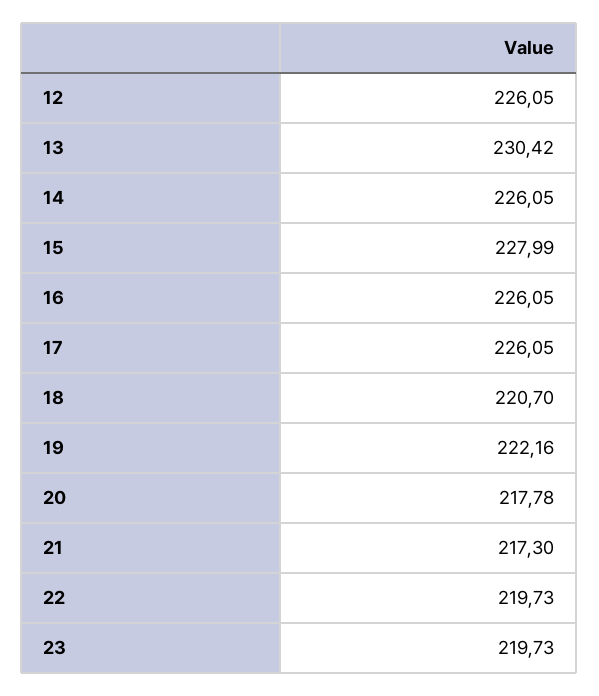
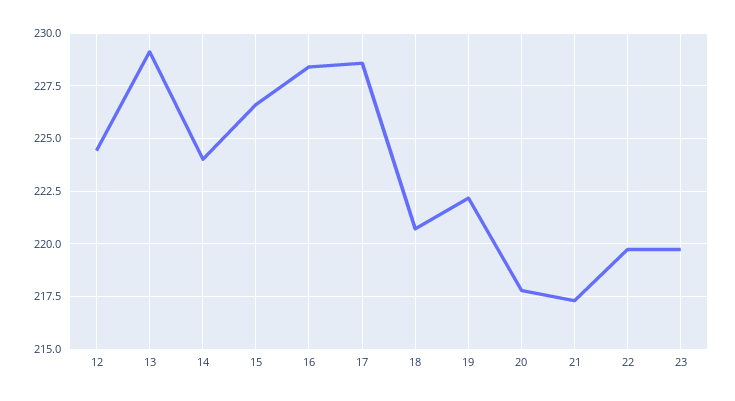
12: 226.05 -> 224.5
13: 230.42 -> 229
14: 226.05 -> 224
15: 227.99 -> 226.5
16: 226.05 -> 228.5
17: 226.05 -> 228.5

